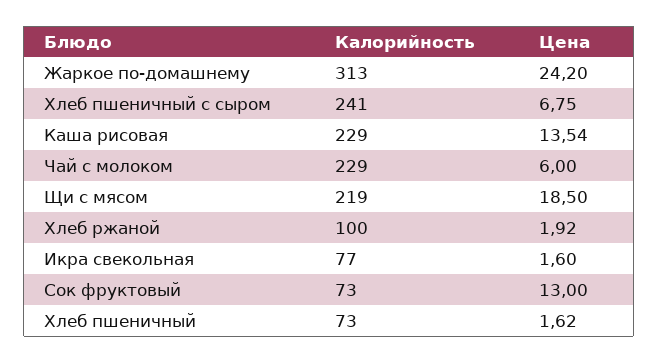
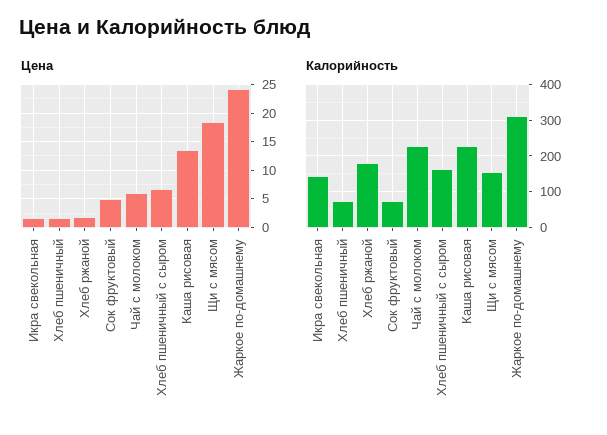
Калорийность, Хлеб пшеничный с сыром: 241 -> 160
Калорийность, Щи с мясом: 219 -> 160
Калорийность, Хлеб ржаной: 100 -> 180
Калорийность, Икра свекольная: 77 -> 140
Цена, Сок фруктовый: 13 -> 5

